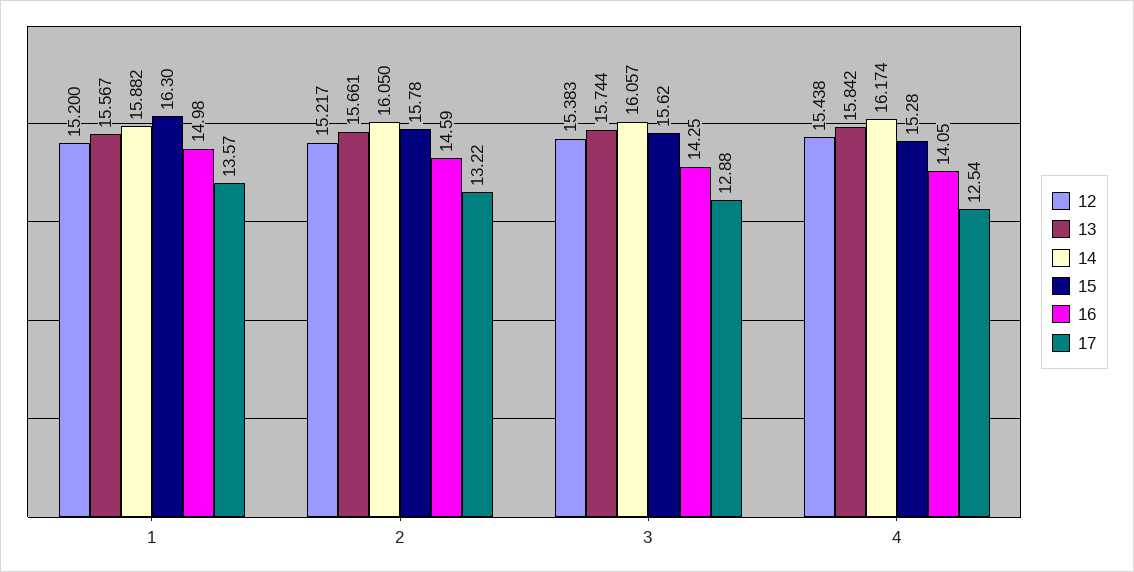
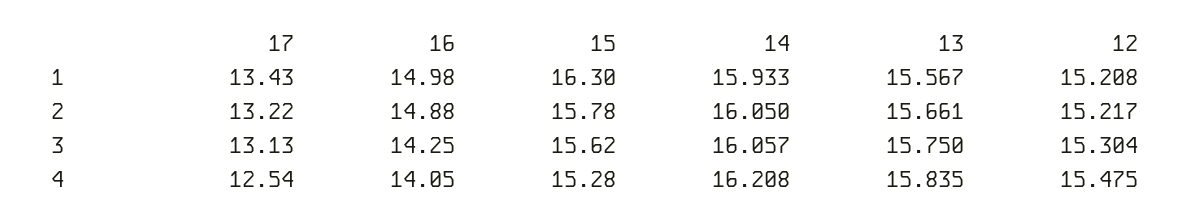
12, 1: 15.2 -> 15.208
14, 1: 15.882 -> 15.933
17, 1: 13.57 -> 13.43
16, 2: 14.59 -> 14.88
12, 3: 15.383 -> 15.304
13, 3: 15.744 -> 15.75
17, 3: 12.88 -> 13.13
12, 4: 15.438 -> 15.475
13, 4: 15.842 -> 15.835
14, 4: 16.174 -> 16.208

